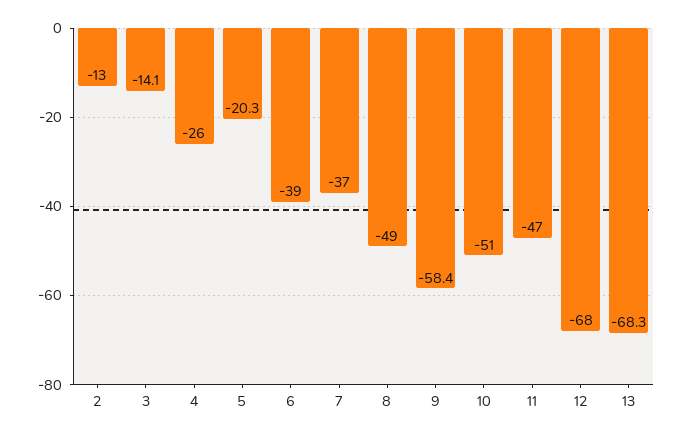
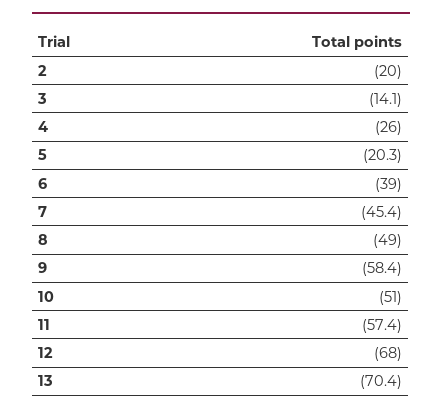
2: -13 -> -20
7: -37 -> -45.4
11: -47 -> -57.4
13: -68.3 -> -70.4

